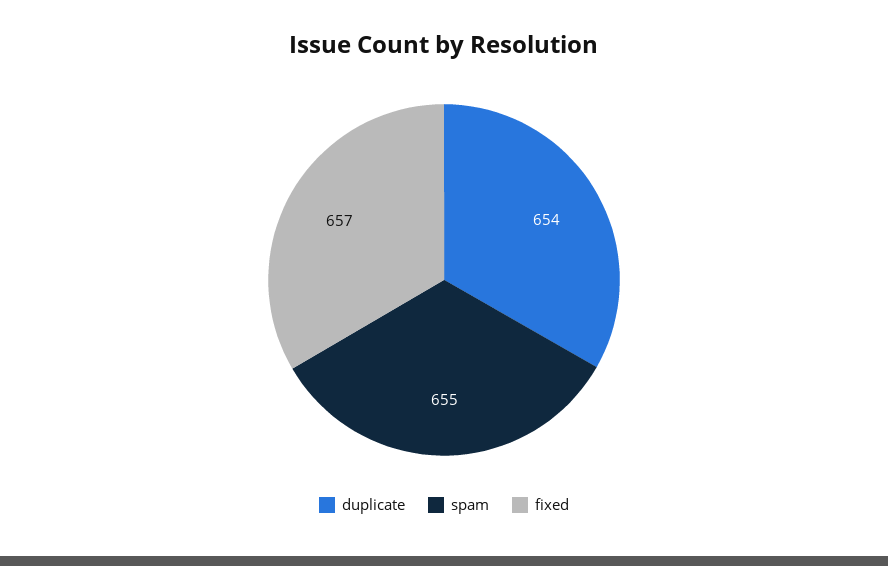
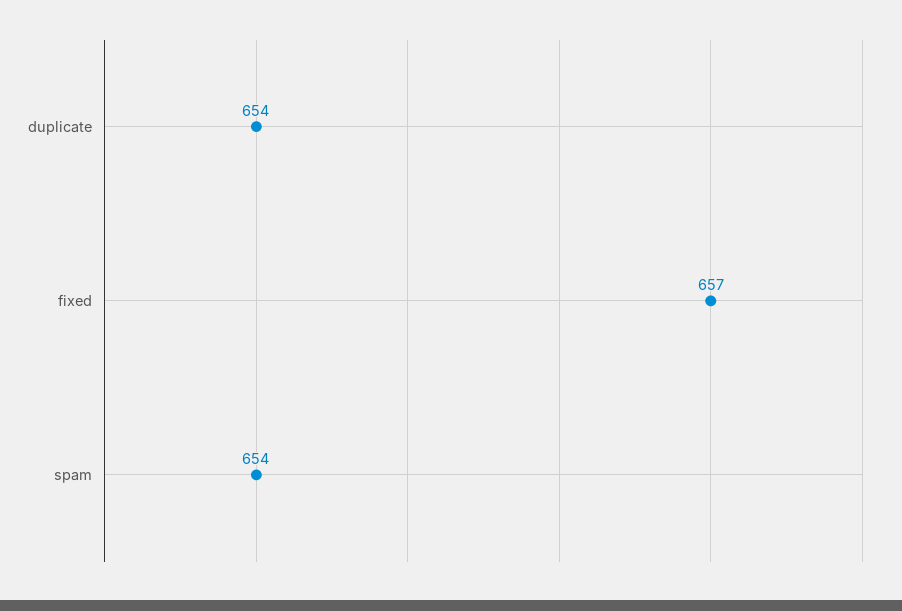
spam: 655 -> 654

